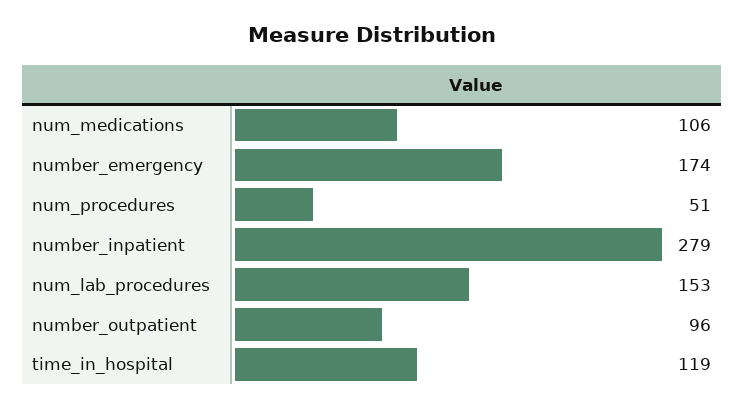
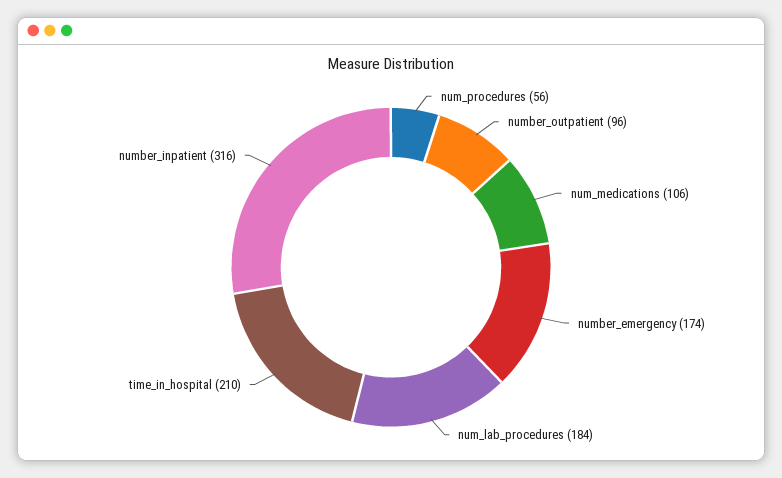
num_procedures: 51 -> 56
number_inpatient: 279 -> 316
num_lab_procedures: 153 -> 184
time_in_hospital: 119 -> 210

